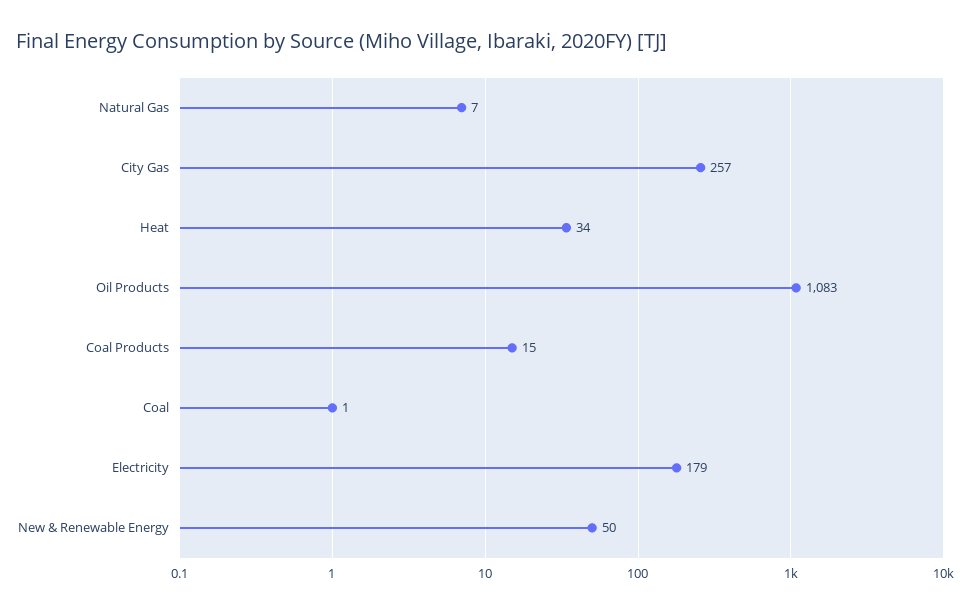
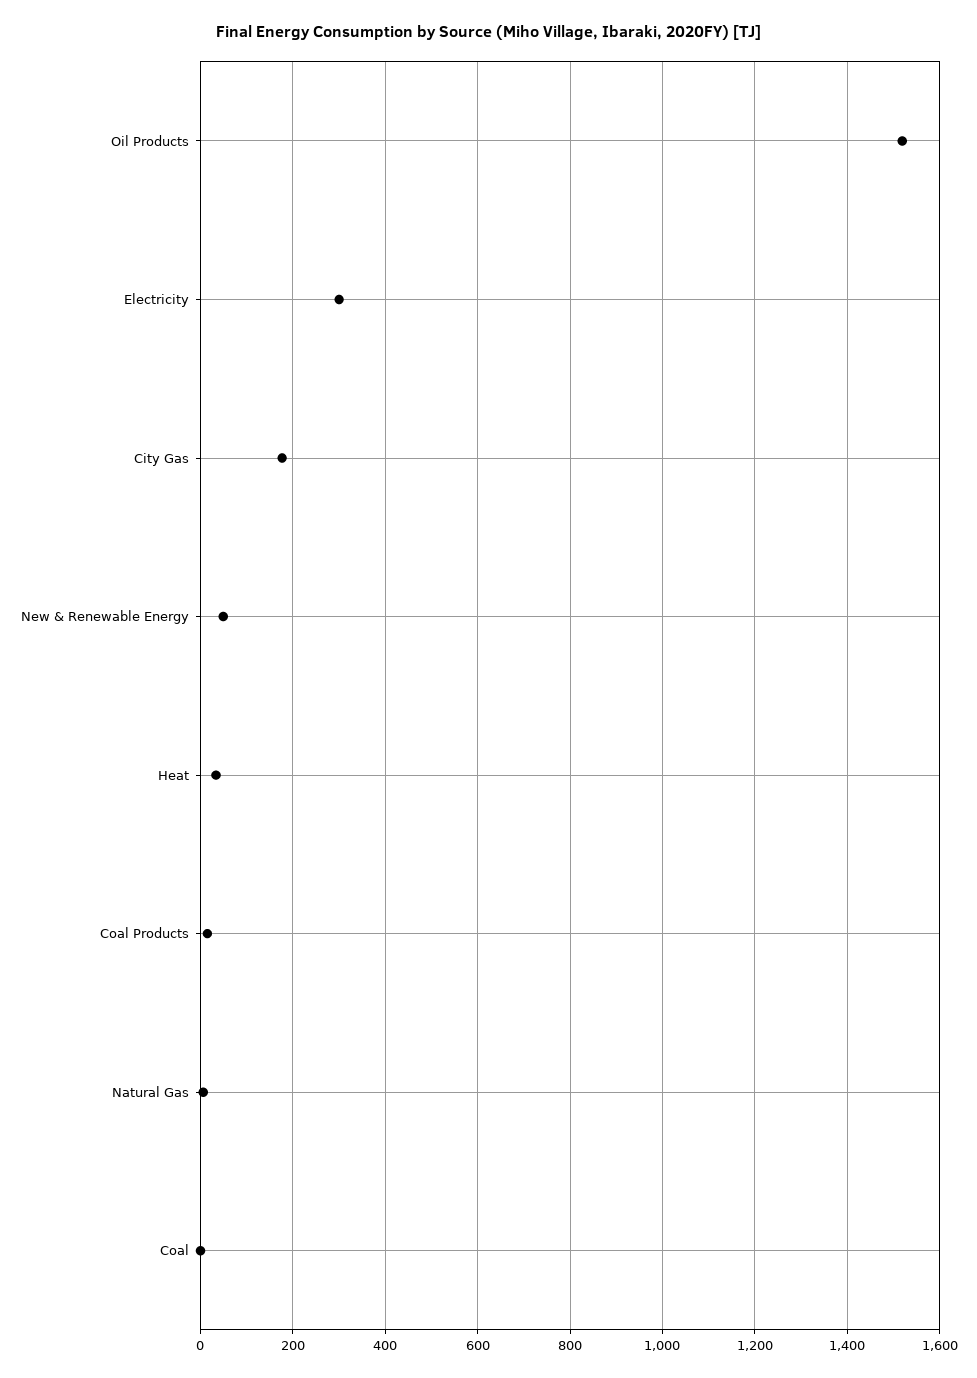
City Gas: 257 -> 180
Oil Products: 1083 -> 1520
Electricity: 179 -> 300

